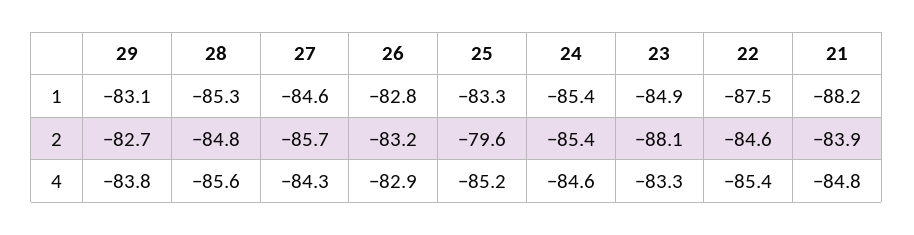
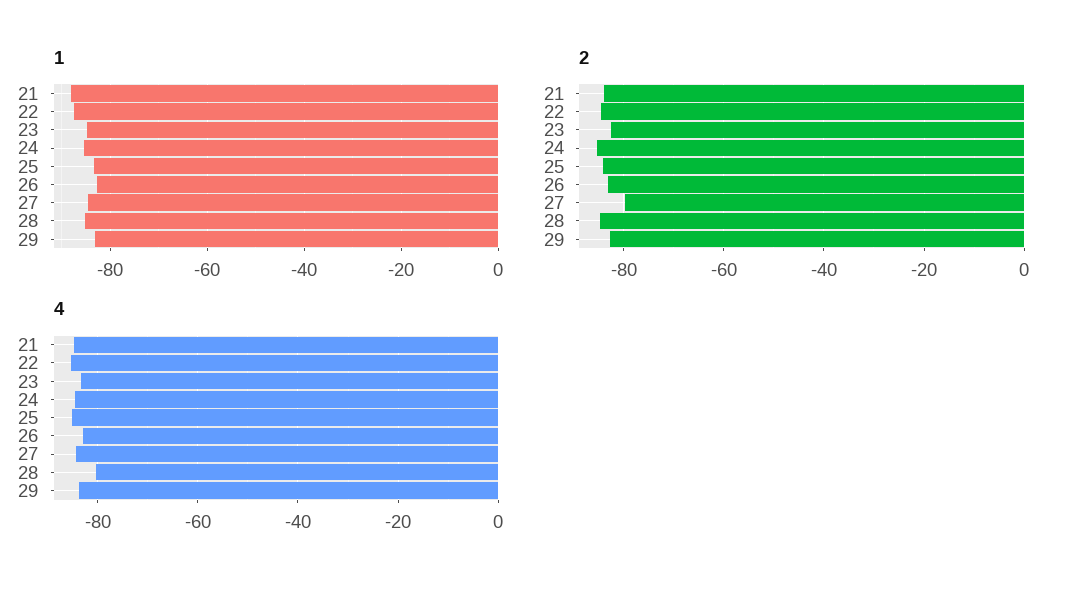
2, 27: -85.7 -> -80
2, 25: -79.6 -> -84
2, 23: -88.1 -> -82
4, 28: -85.6 -> -80

